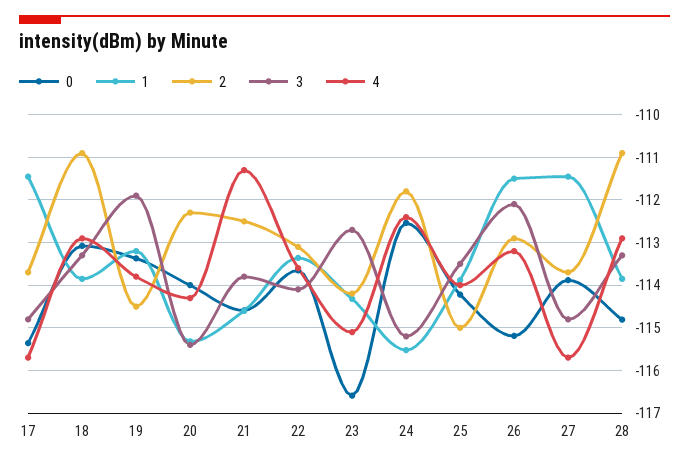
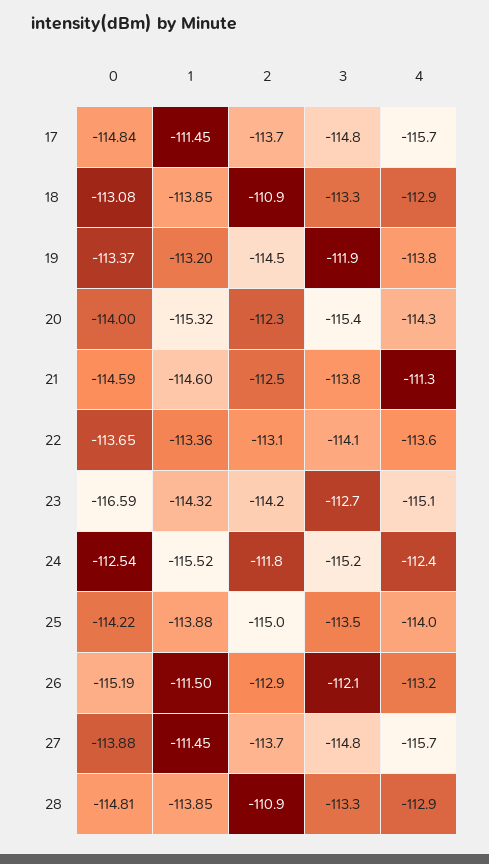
0, 17: -115.4 -> -114.84

